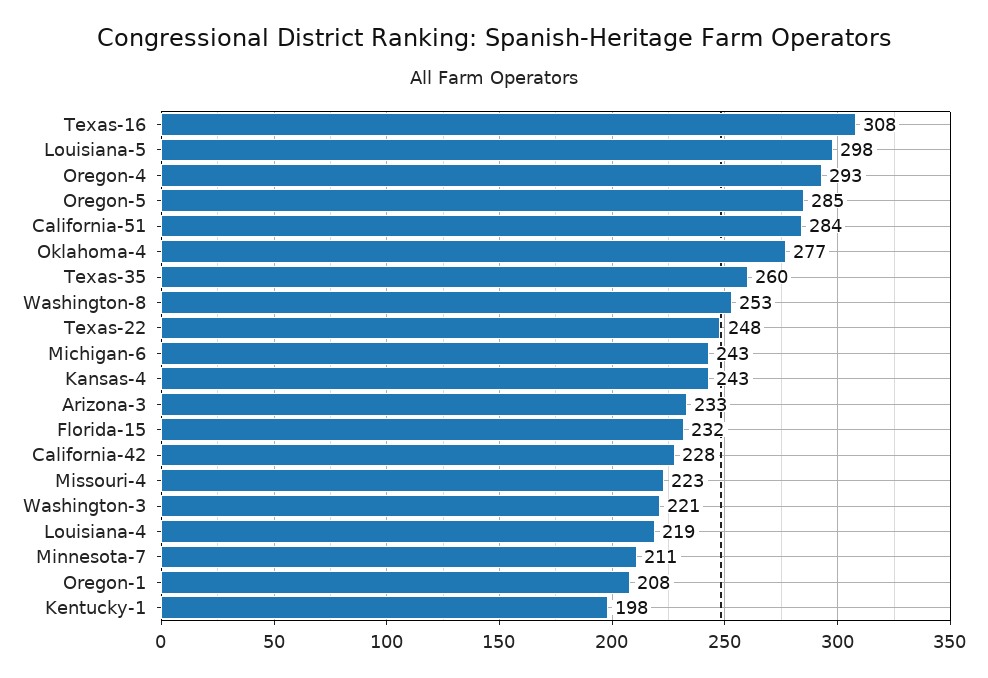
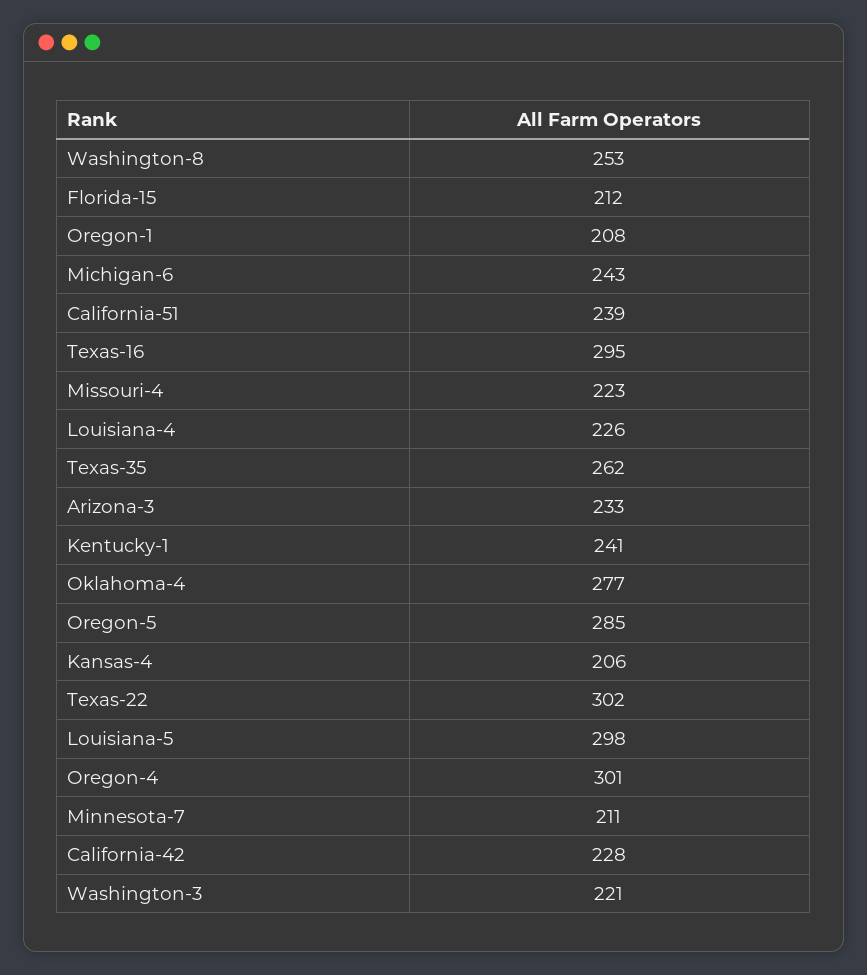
Texas-16: 308 -> 295
Oregon-4: 293 -> 301
California-51: 284 -> 239
Texas-35: 260 -> 262
Texas-22: 248 -> 302
Kansas-4: 243 -> 206
Florida-15: 232 -> 212
Louisiana-4: 219 -> 226
Kentucky-1: 198 -> 241

